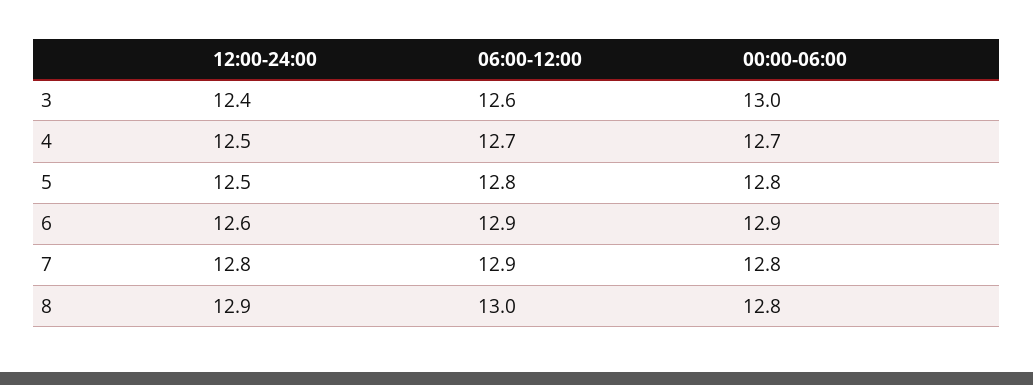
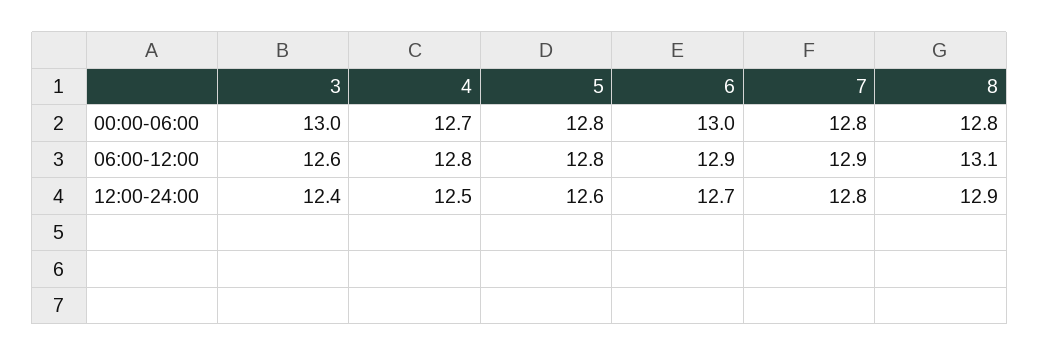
06:00-12:00, 4: 12.7 -> 12.8
12:00-24:00, 5: 12.5 -> 12.6
12:00-24:00, 6: 12.6 -> 12.7
00:00-06:00, 6: 12.9 -> 13
06:00-12:00, 8: 13 -> 13.1

